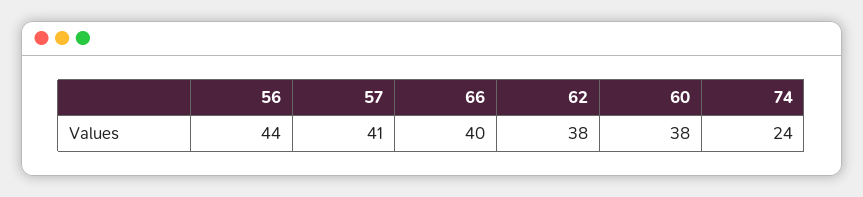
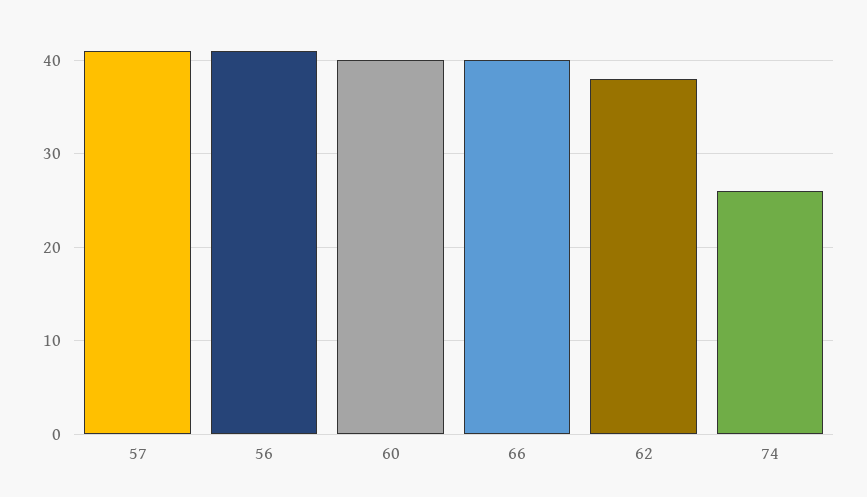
56: 44 -> 41
60: 38 -> 40
74: 24 -> 26

